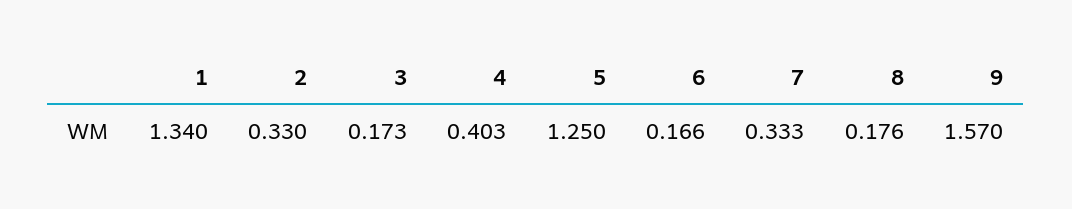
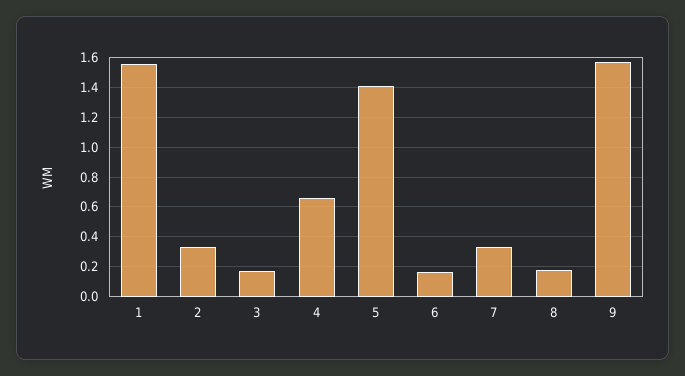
1: 1.34 -> 1.55
4: 0.403 -> 0.65
5: 1.25 -> 1.4

